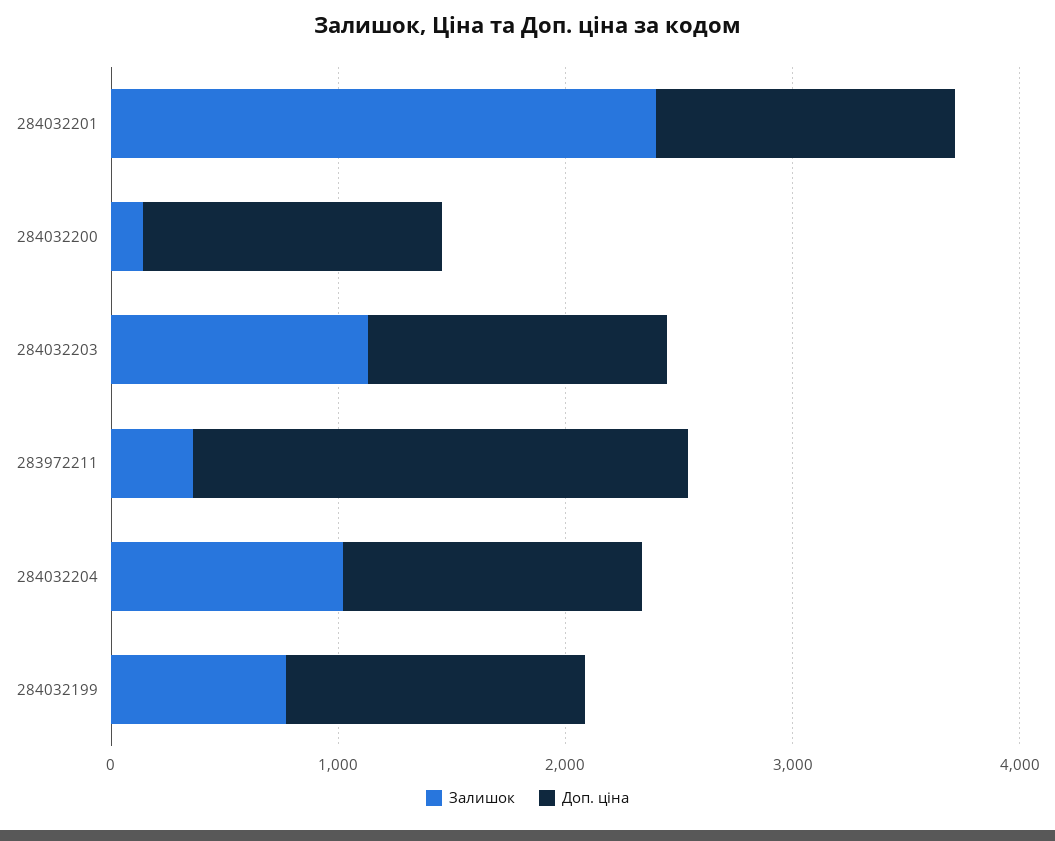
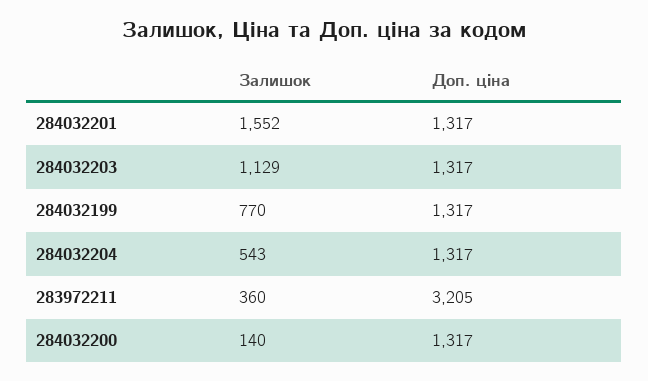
Залишок, 284032201: 2400 -> 1552
Доп. ціна, 283972211: 2200 -> 3205
Залишок, 284032204: 1000 -> 543

